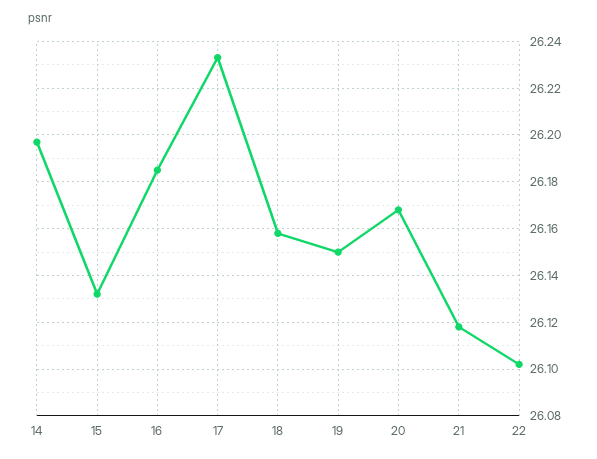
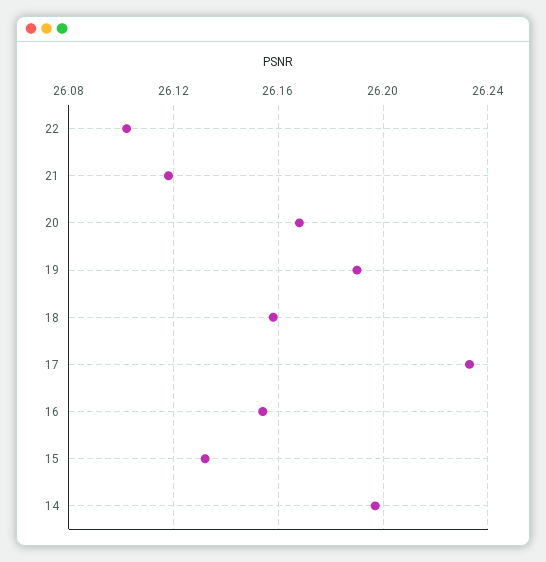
16: 26.185 -> 26.155
19: 26.15 -> 26.19

